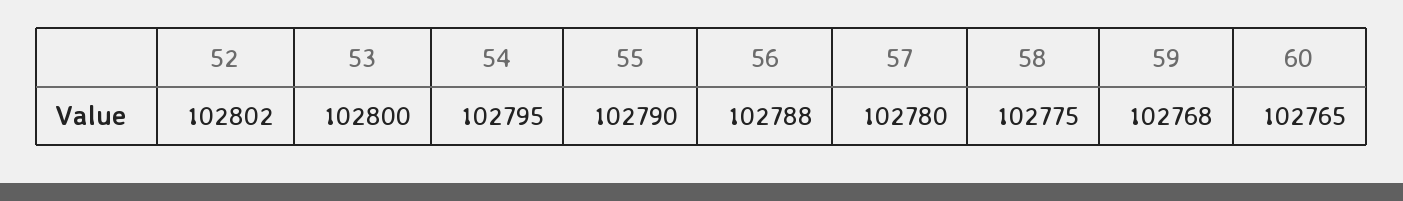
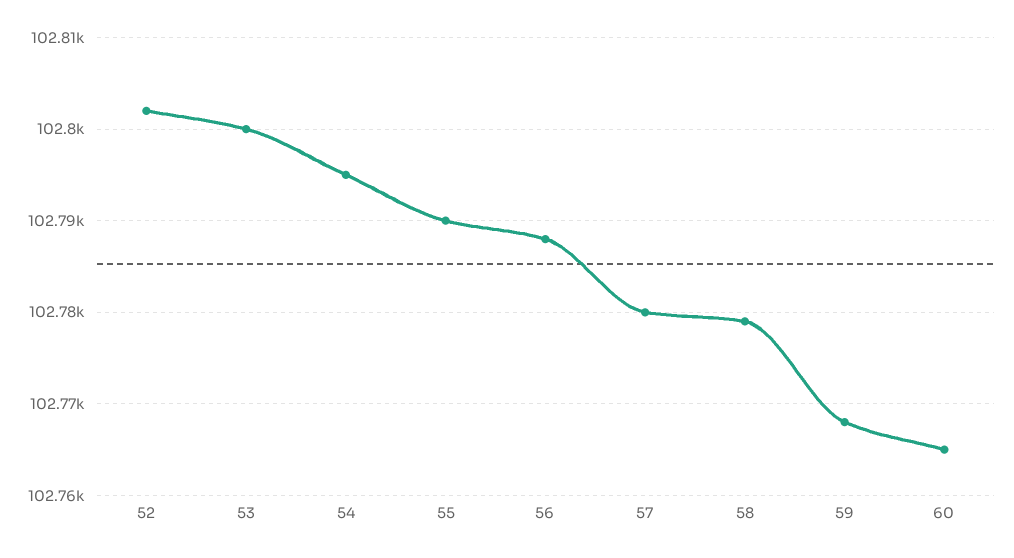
58: 102775 -> 102779

